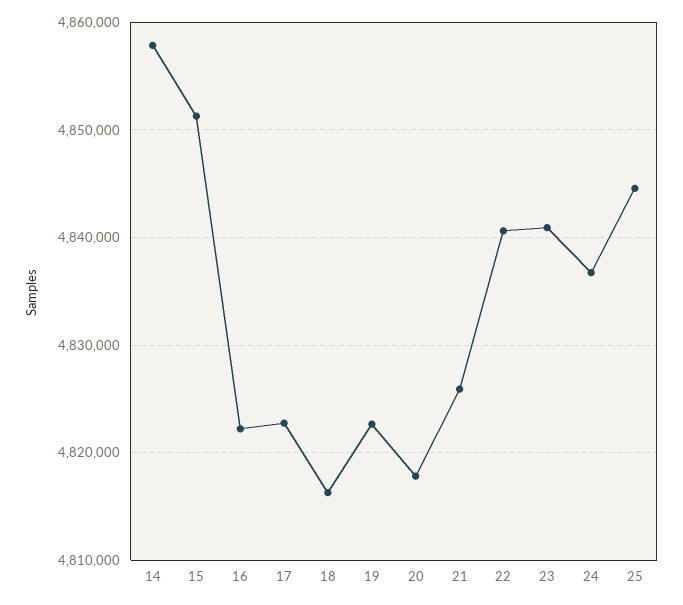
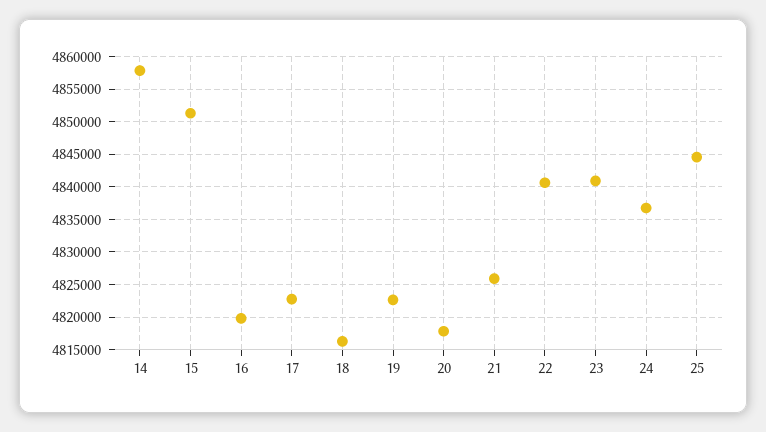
16: 4822000 -> 4820000

